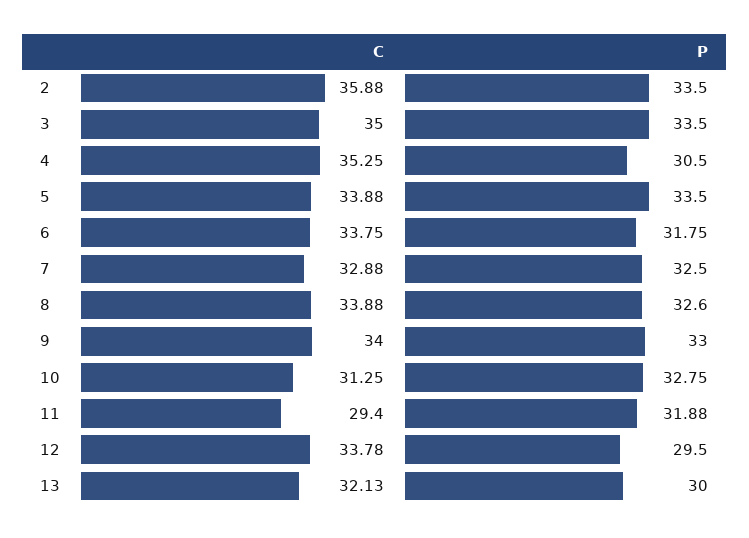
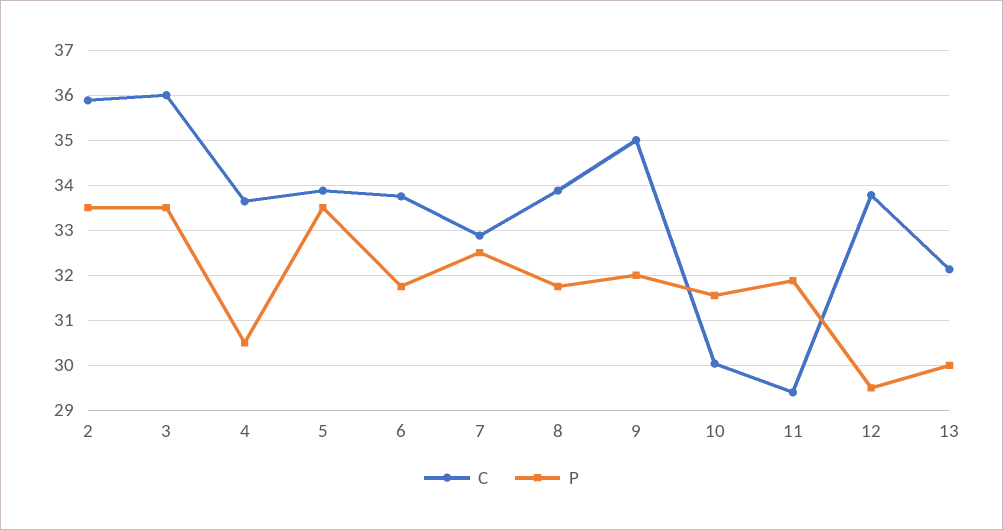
C, 3: 35 -> 36
C, 4: 35.25 -> 33.6
P, 8: 32.6 -> 31.8
C, 9: 34 -> 35
P, 9: 33 -> 32
C, 10: 31.25 -> 30
P, 10: 32.75 -> 31.6

